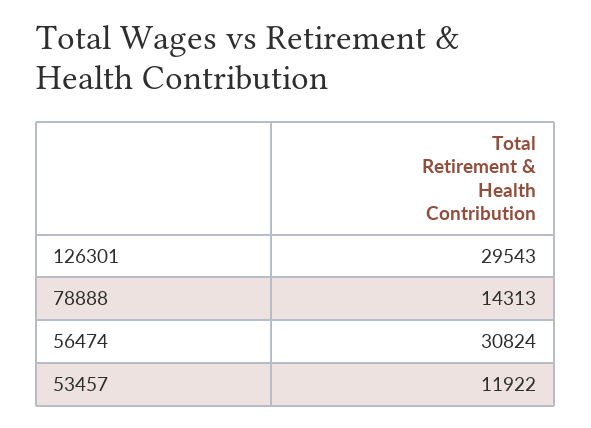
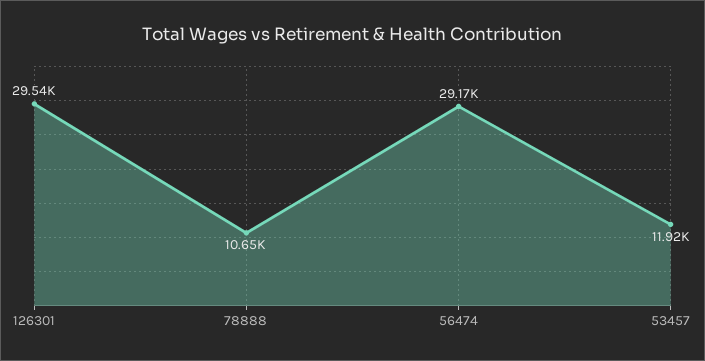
78888: 14313 -> 10650
56474: 30824 -> 29170

